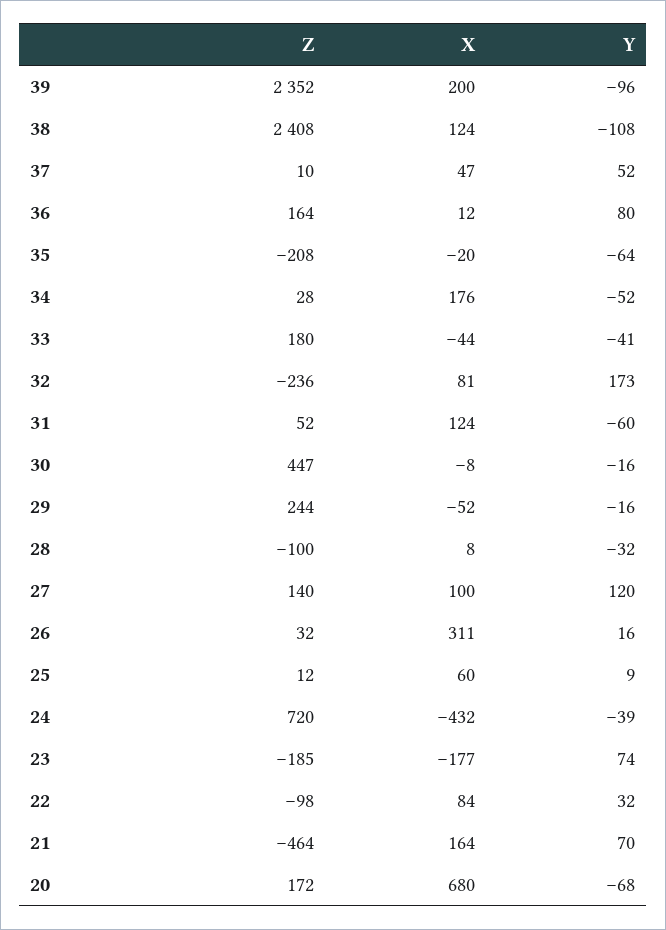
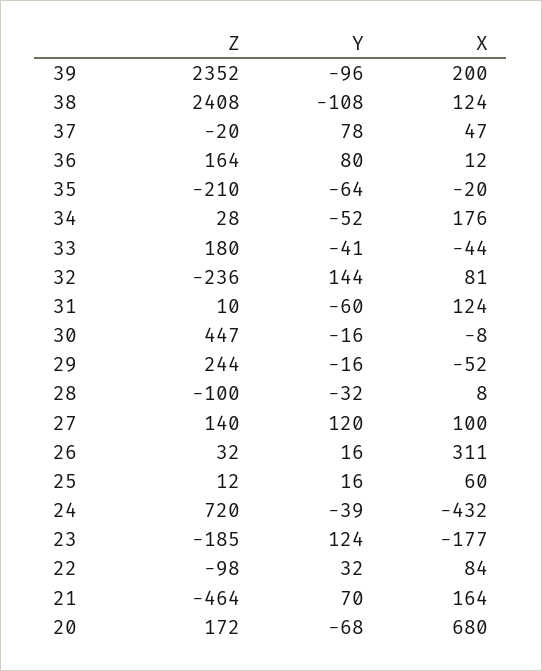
Z, 37: 10 -> -20
Y, 37: 52 -> 78
Z, 35: -208 -> -210
Y, 32: 173 -> 144
Z, 31: 52 -> 10
Y, 25: 9 -> 16
Y, 23: 74 -> 124

